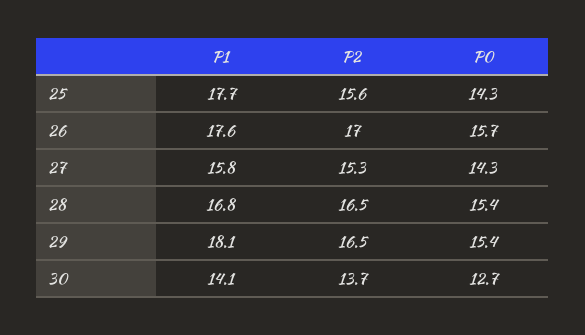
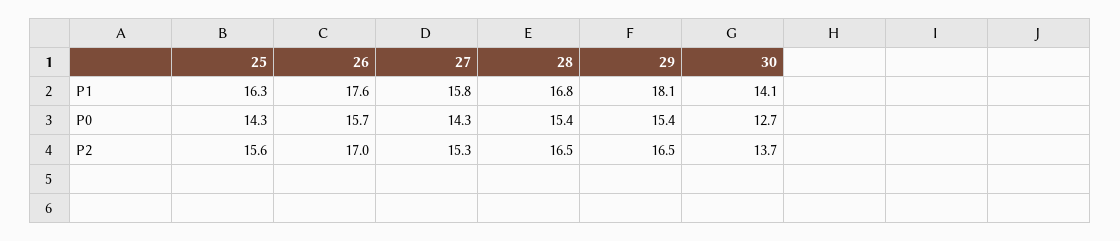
P1, 25: 17.7 -> 16.3

